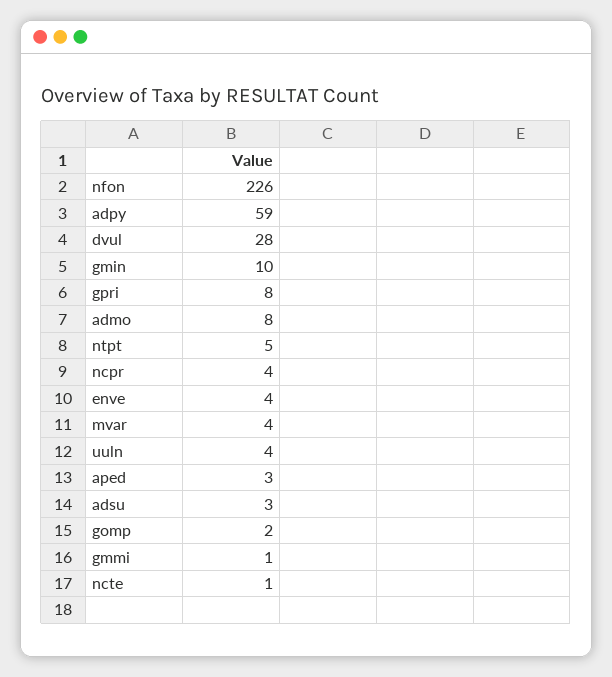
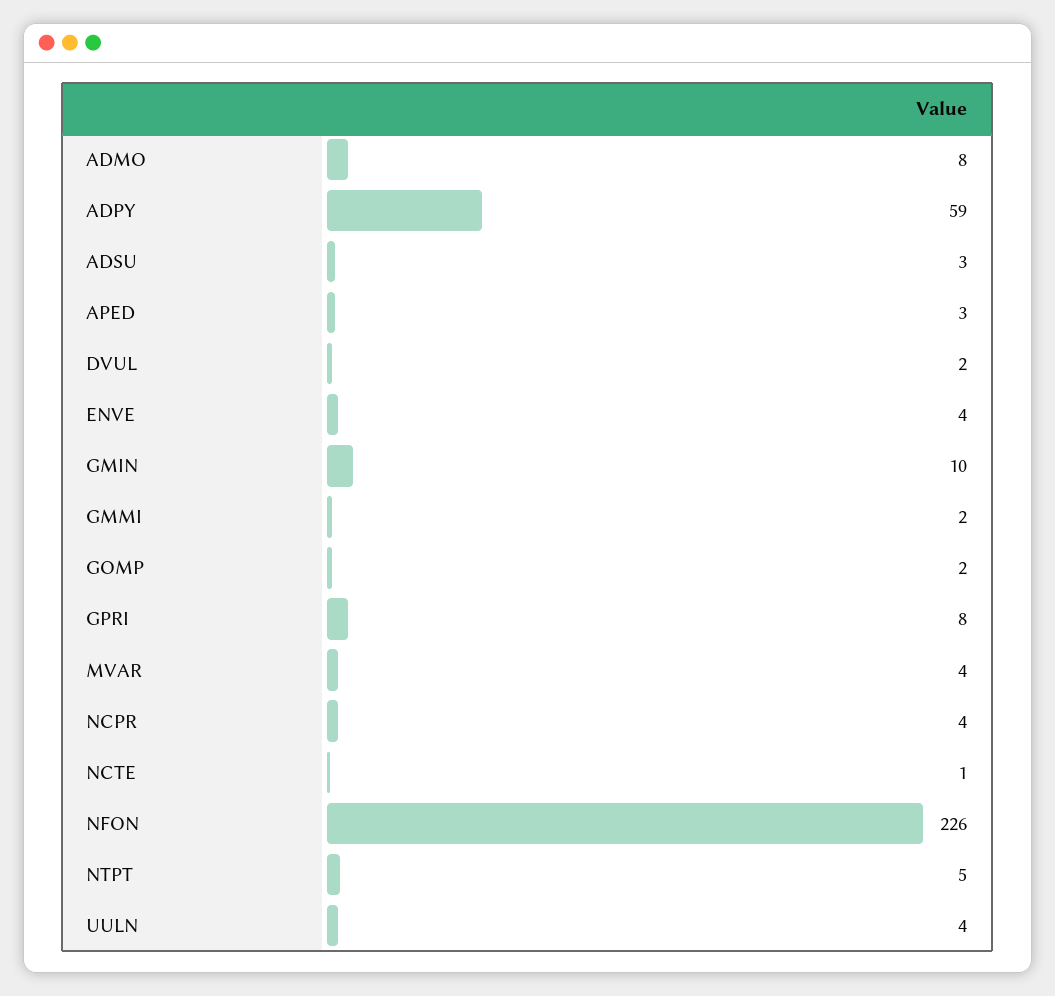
dvul: 28 -> 2
gmmi: 1 -> 2

